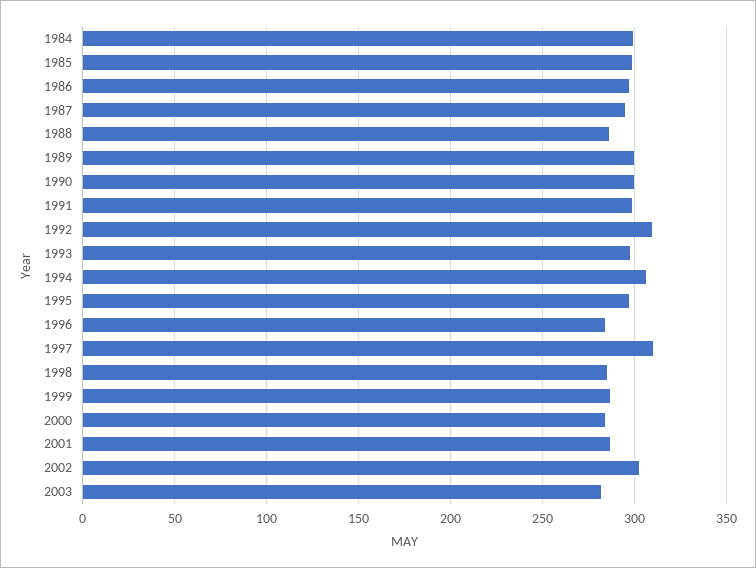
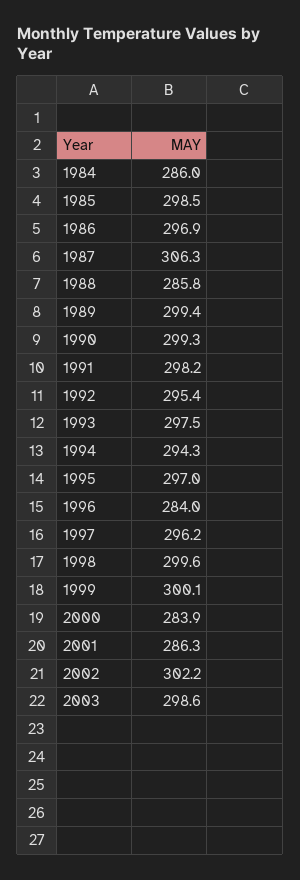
1984: 300 -> 286
1987: 295 -> 306.3
1992: 310 -> 295.4
1994: 305 -> 294.3
1997: 310 -> 296.2
1998: 285 -> 299.6
1999: 285 -> 300.1
2003: 280 -> 298.6

